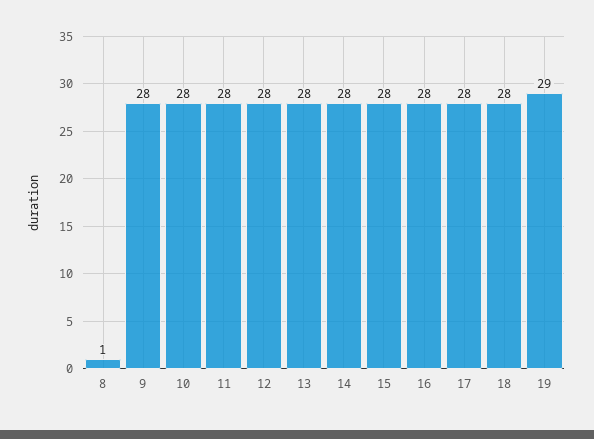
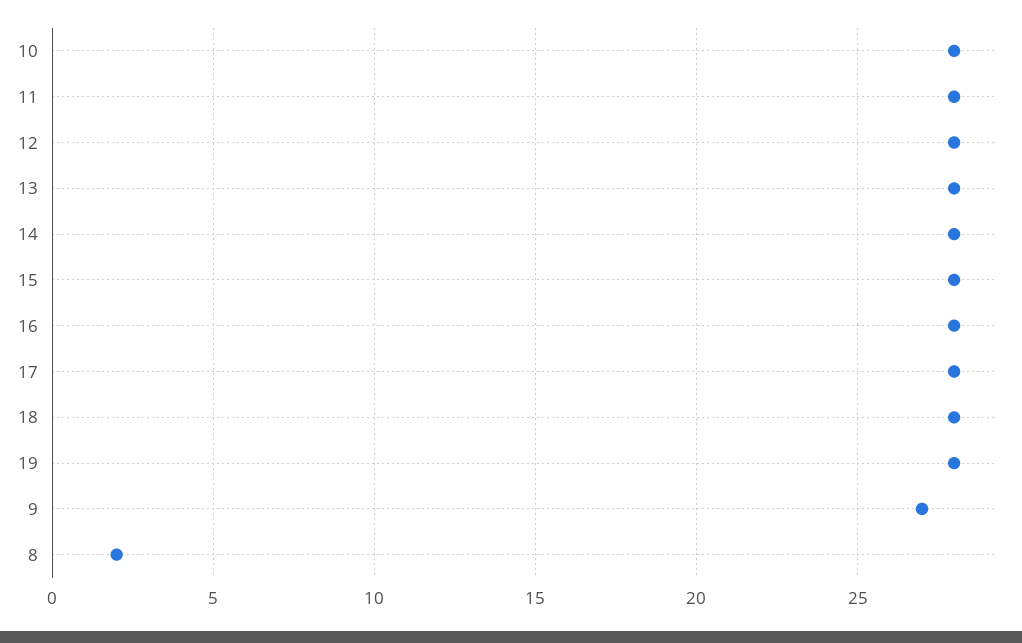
8: 1 -> 2
9: 28 -> 27
19: 29 -> 28

